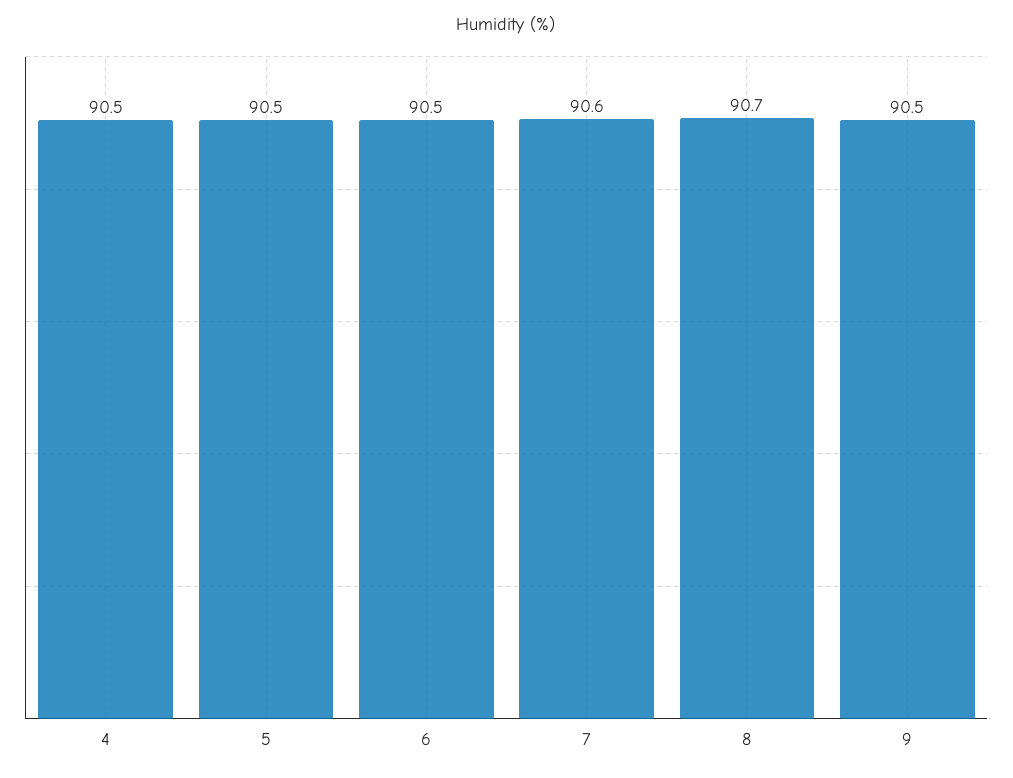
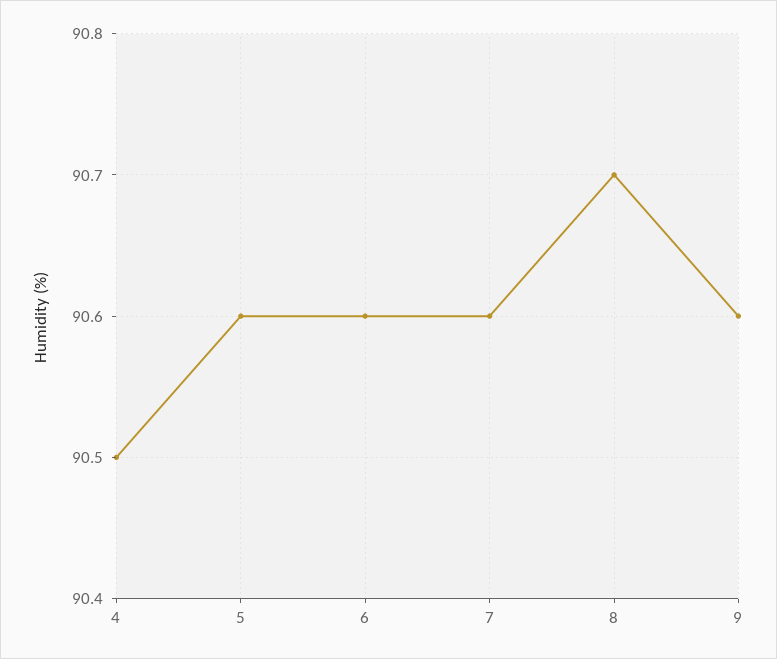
5: 90.5 -> 90.6
6: 90.5 -> 90.6
9: 90.5 -> 90.6

